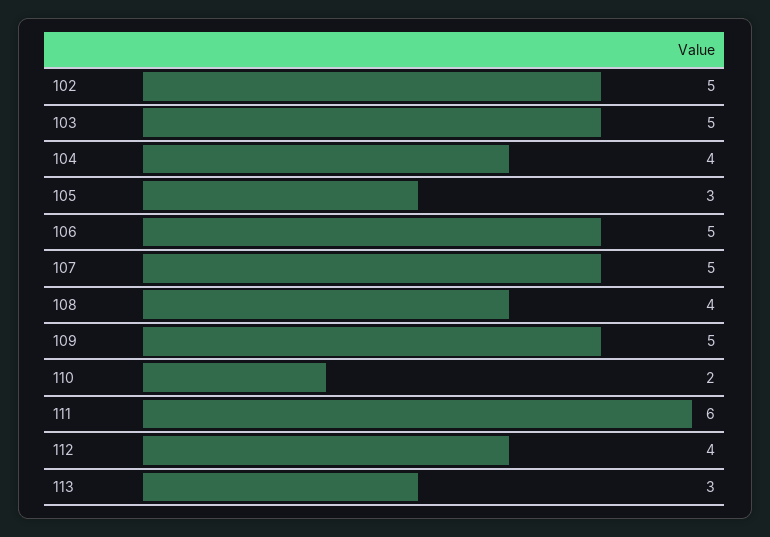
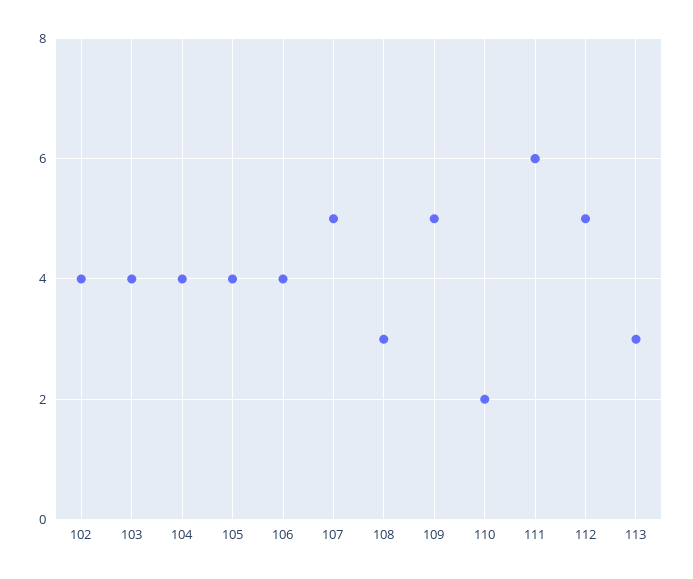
102: 5 -> 4
103: 5 -> 4
105: 3 -> 4
106: 5 -> 4
108: 4 -> 3
112: 4 -> 5

